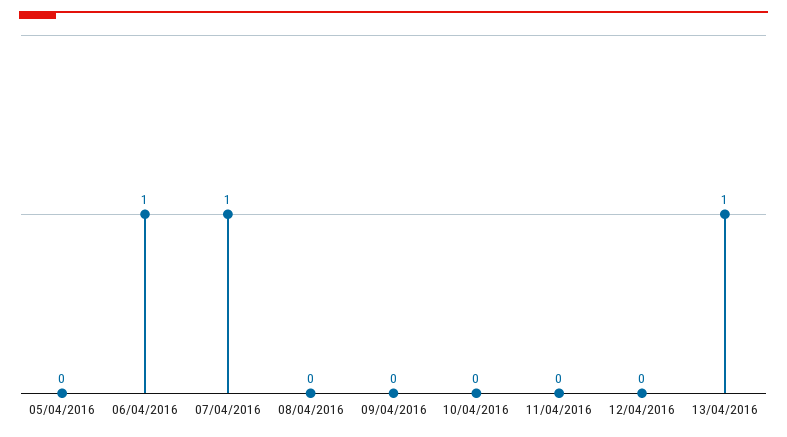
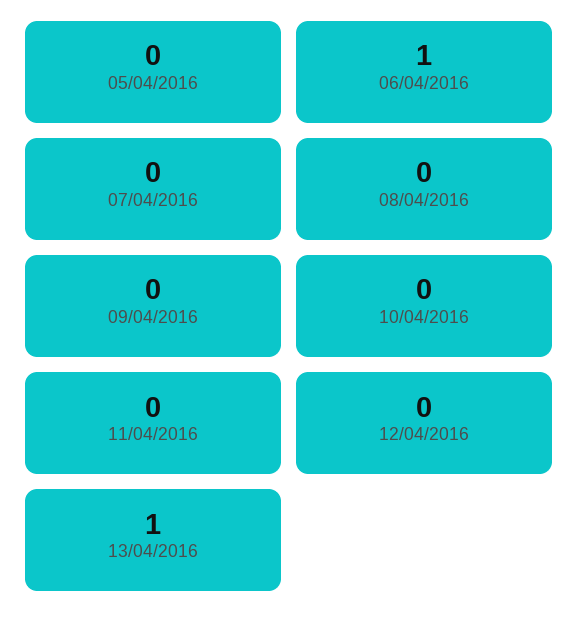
07/04/2016: 1 -> 0

